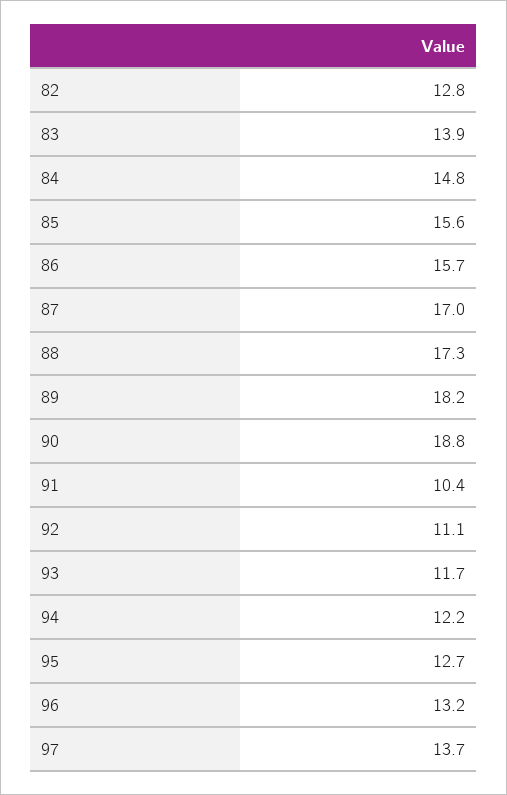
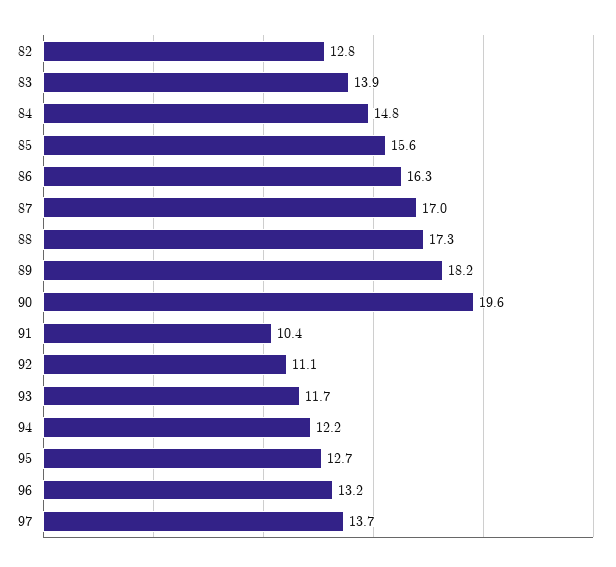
86: 15.7 -> 16.3
90: 18.8 -> 19.6

